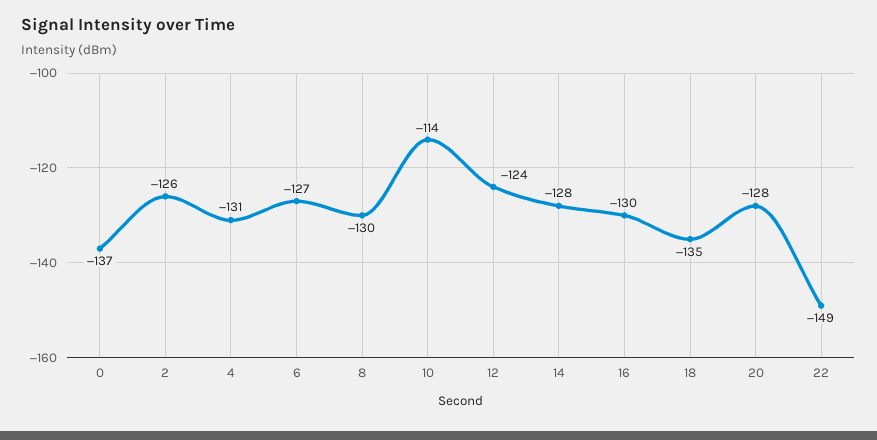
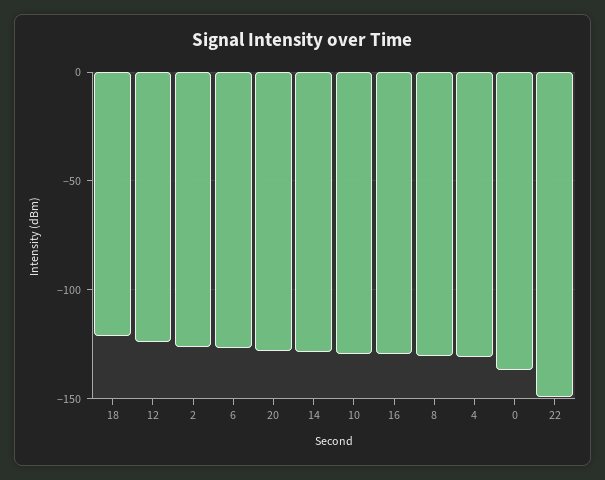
10: -114 -> -130
18: -135 -> -120

